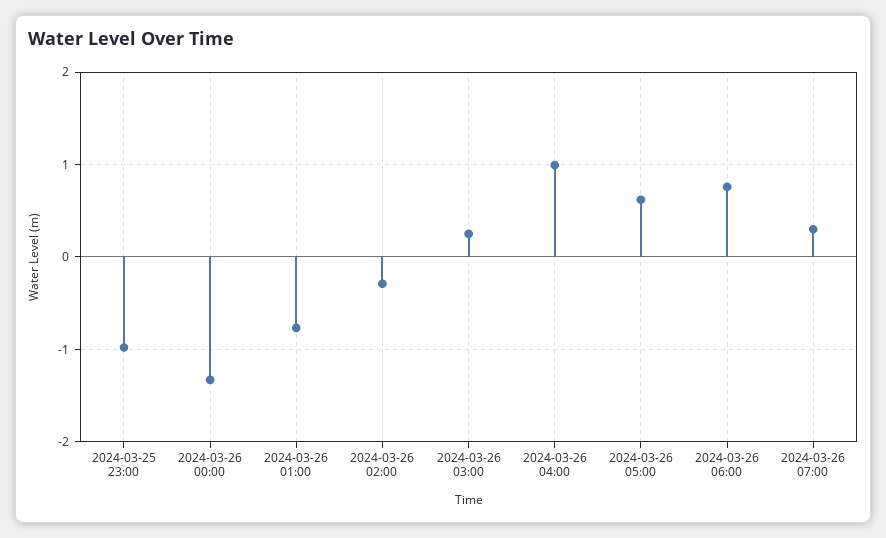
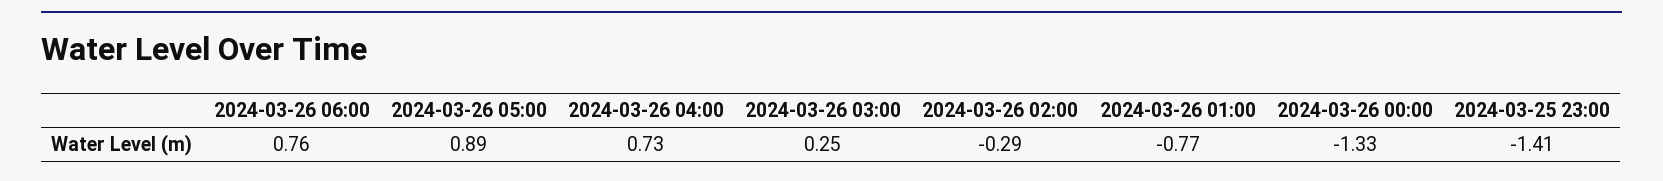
2024-03-25 23:00: -1 -> -1.41
2024-03-26 04:00: 1 -> 0.73
2024-03-26 05:00: 0.6 -> 0.89
2024-03-26 07:00: 0.3 -> none

